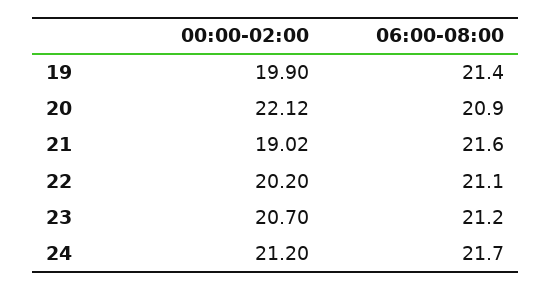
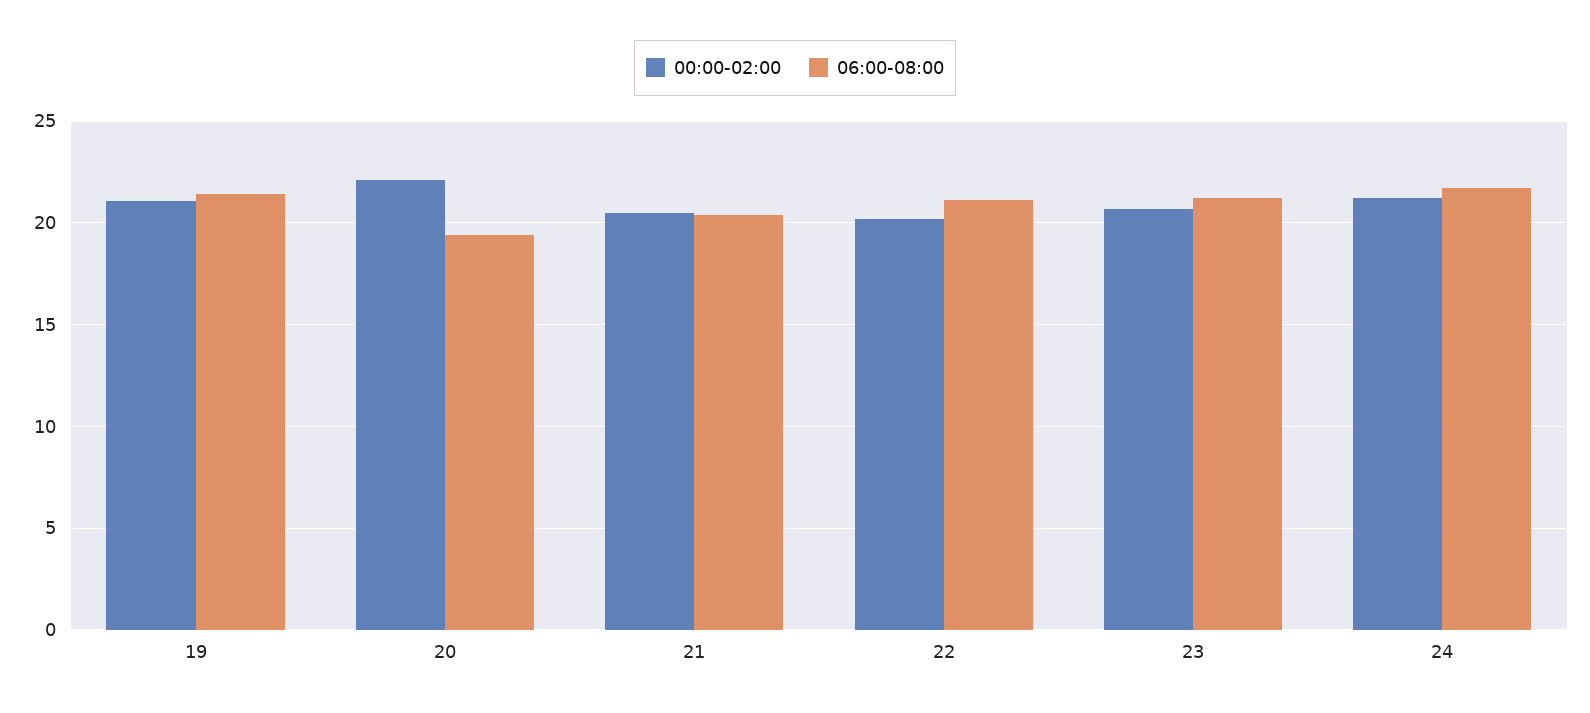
00:00-02:00, 19: 19.9 -> 21
06:00-08:00, 20: 20.9 -> 19.5
00:00-02:00, 21: 19.02 -> 20.5
06:00-08:00, 21: 21.6 -> 20.5

